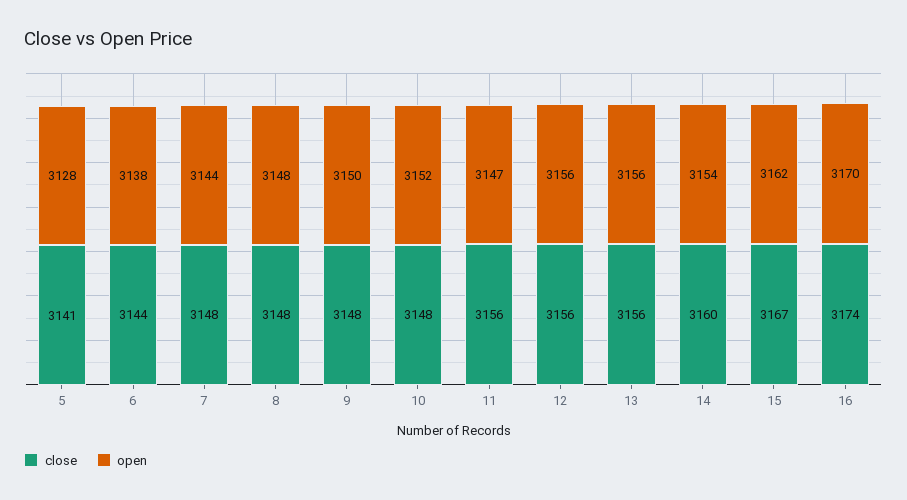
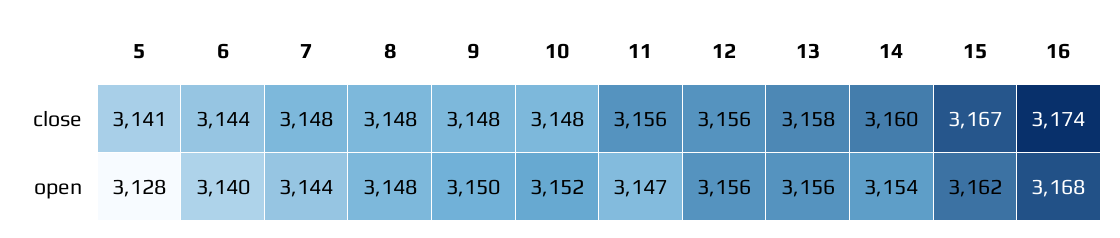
open, 6: 3138 -> 3140
close, 13: 3156 -> 3158
open, 16: 3170 -> 3168

